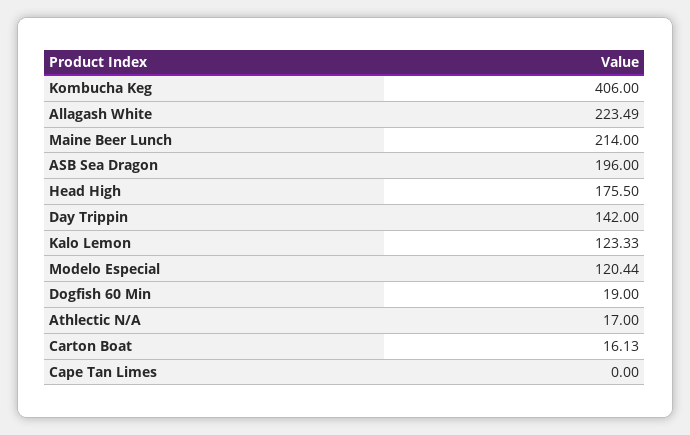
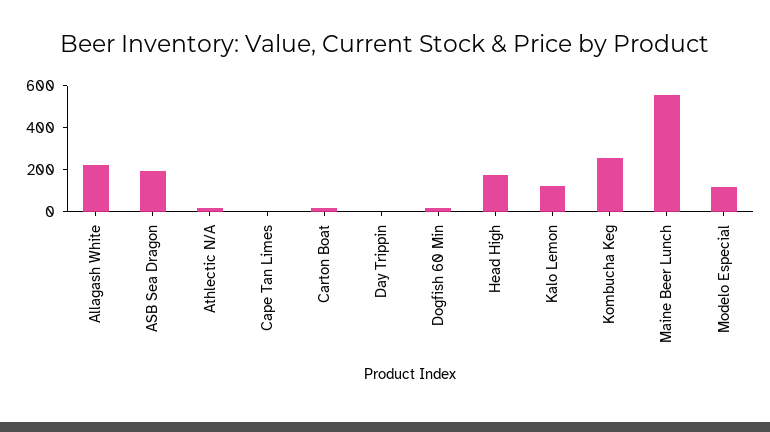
Kombucha Keg: 406 -> 250
Maine Beer Lunch: 214 -> 550
Day Trippin: 142 -> 0

